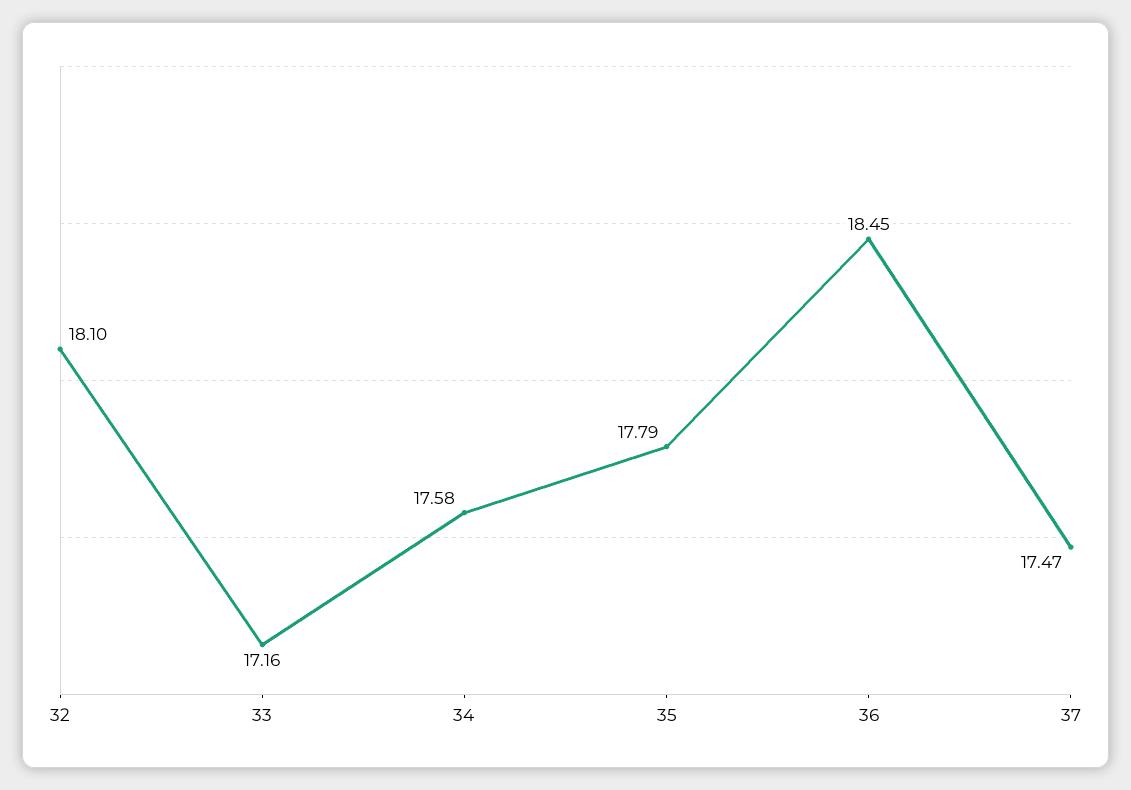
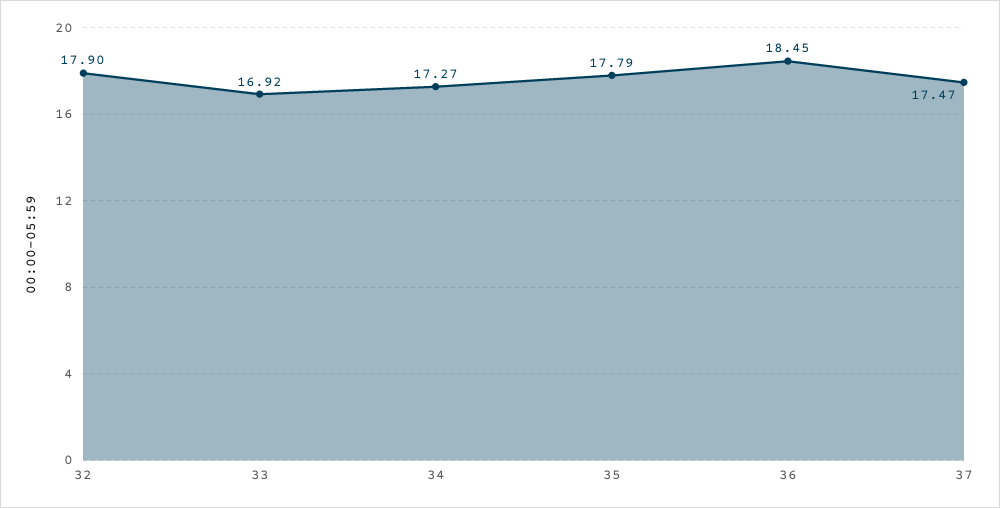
32: 18.1 -> 17.9
33: 17.16 -> 16.92
34: 17.58 -> 17.27

